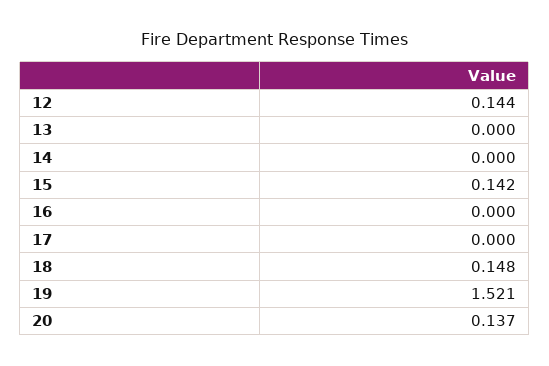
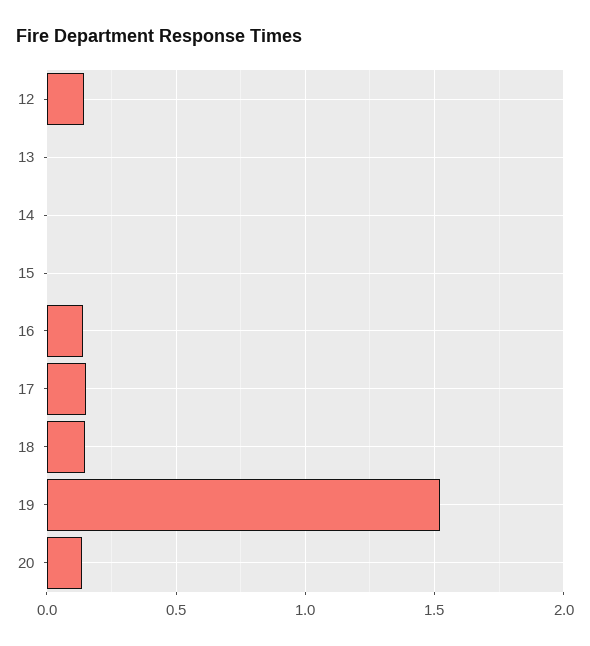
15: 0.142 -> 0
16: 0 -> 0.15
17: 0 -> 0.15

